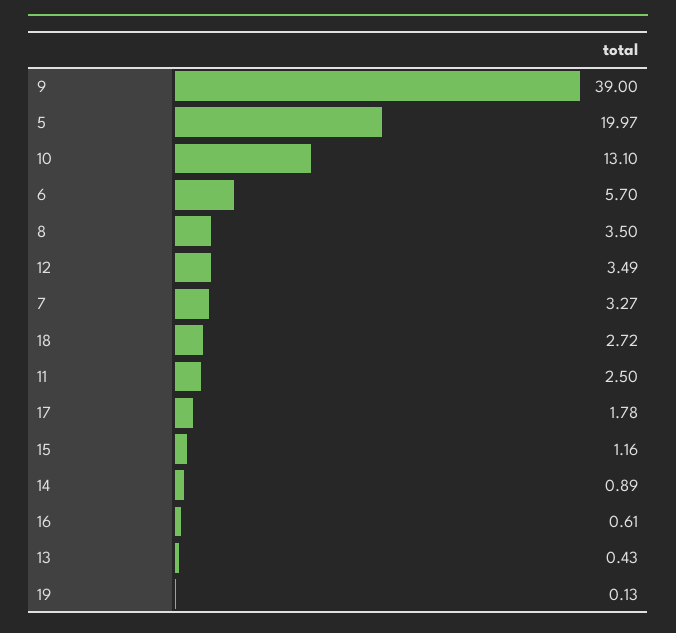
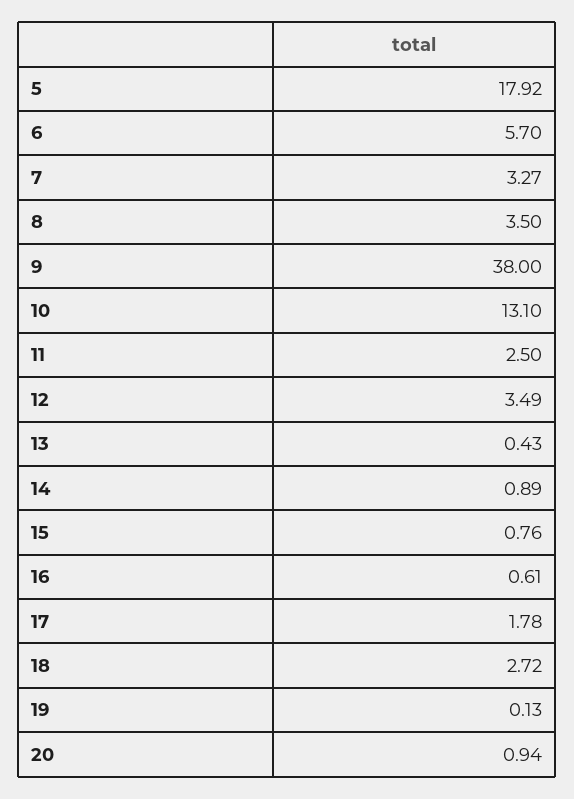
9: 39 -> 38
5: 19.97 -> 17.92
15: 1.16 -> 0.76
20: none -> 0.94

